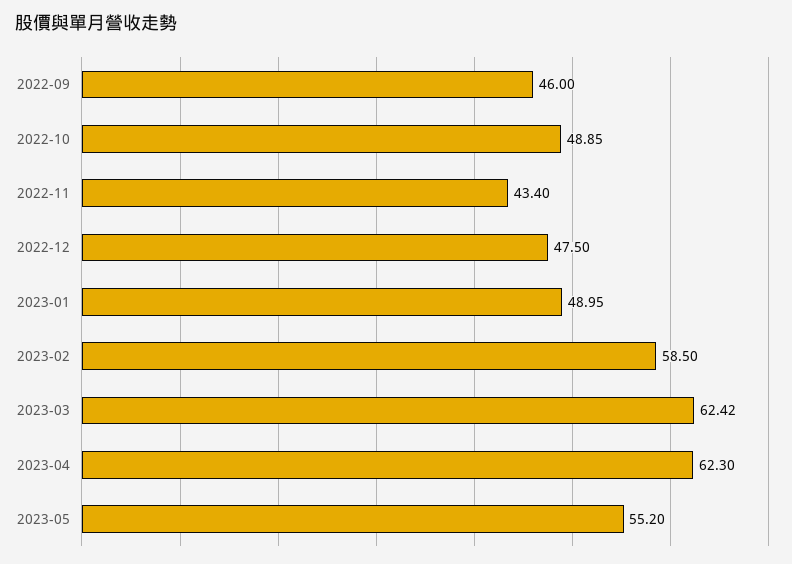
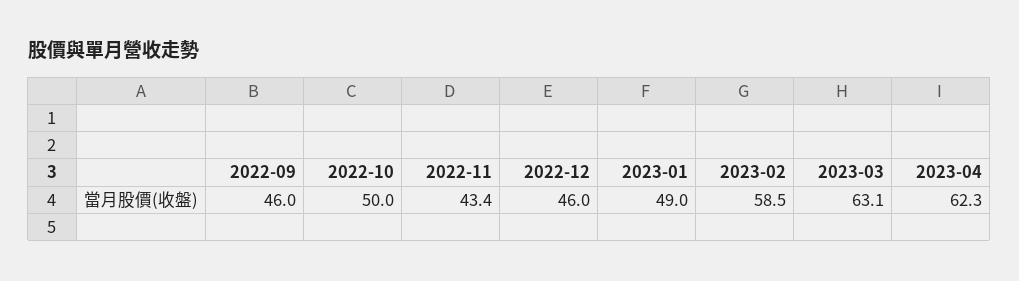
2022-10: 48.85 -> 50
2022-12: 47.5 -> 46
2023-03: 62.42 -> 63.1
2023-05: 55.2 -> none

